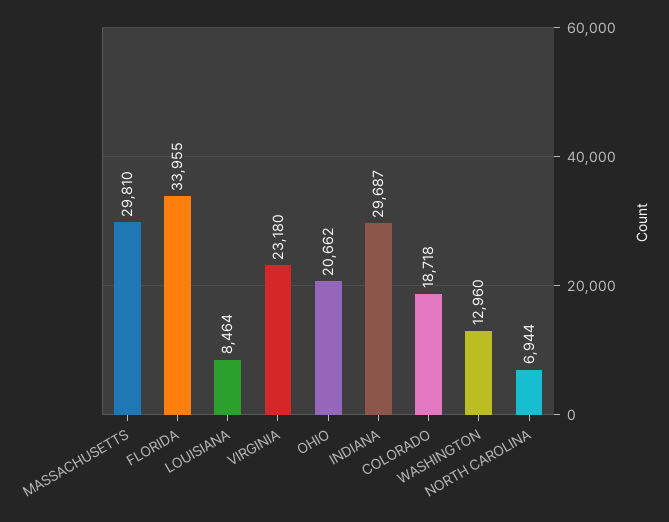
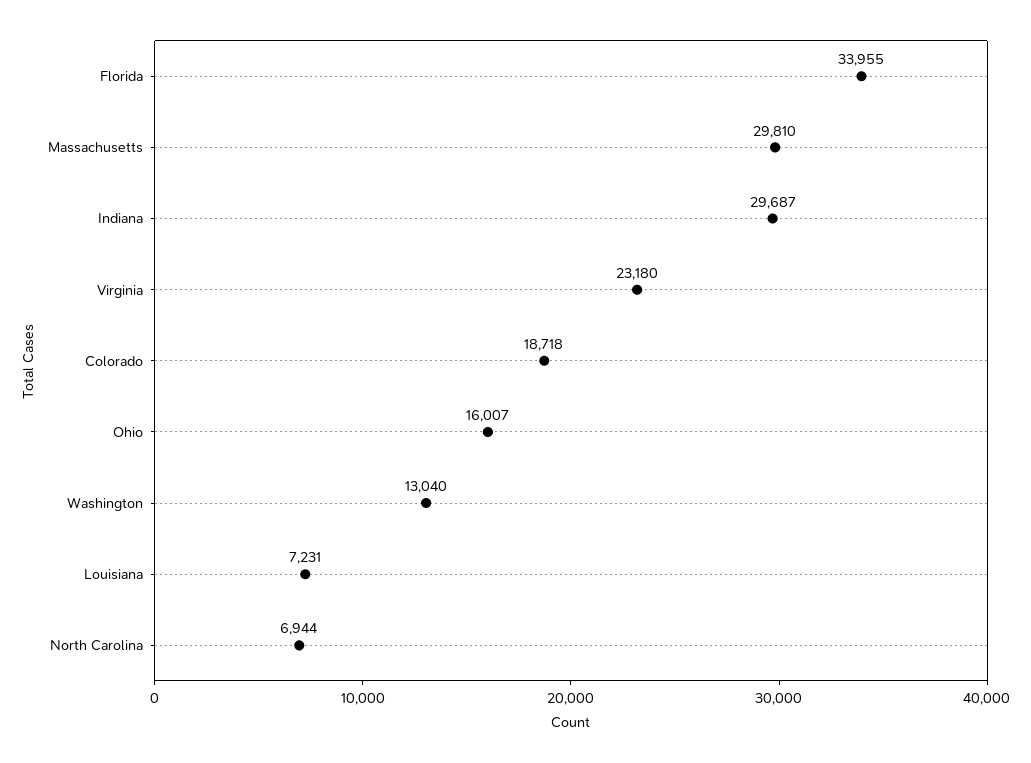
LOUISIANA: 8464 -> 7231
OHIO: 20662 -> 16007
WASHINGTON: 12960 -> 13040

